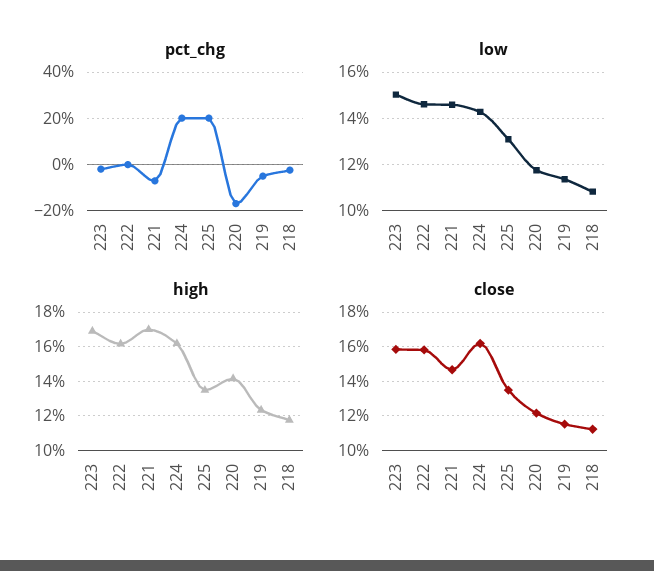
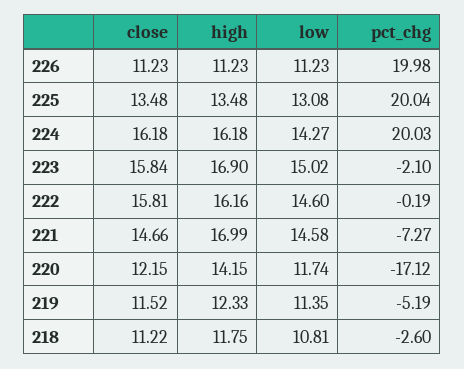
close, 226: none -> 11.23
high, 226: none -> 11.23
low, 226: none -> 11.23
pct_chg, 226: none -> 19.98

